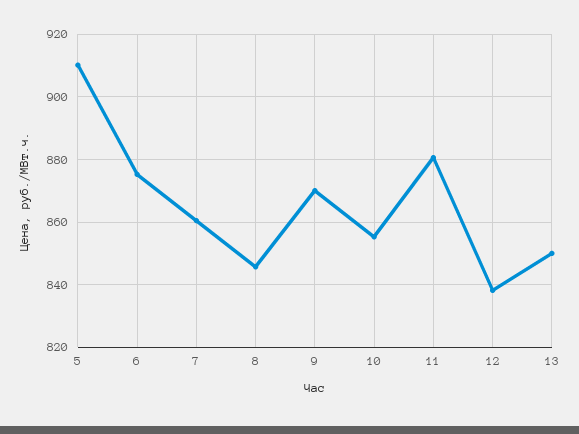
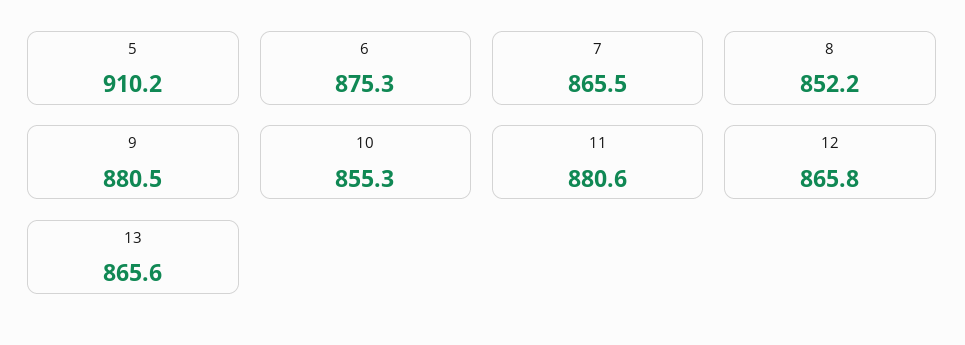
7: 860 -> 865.5
8: 846 -> 852.2
9: 870 -> 880.5
12: 838 -> 865.8
13: 850 -> 865.6

